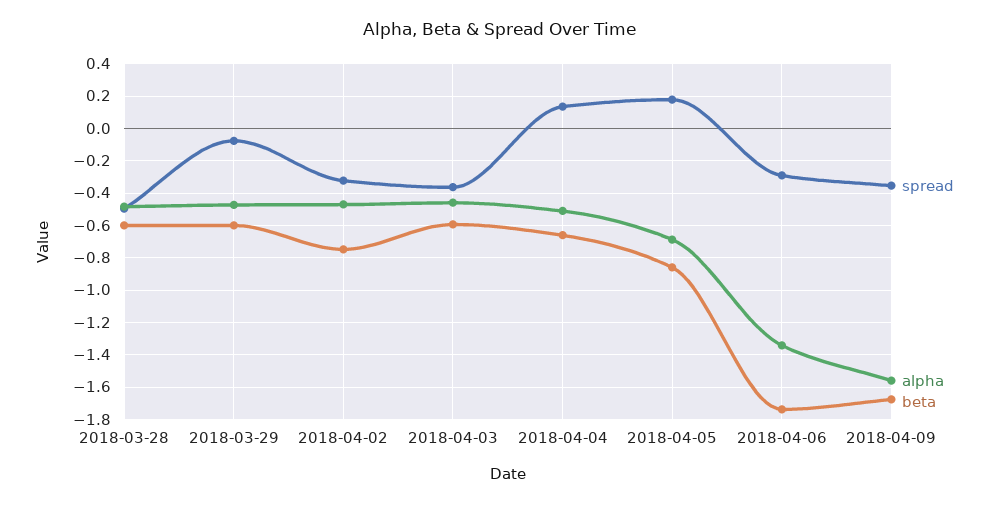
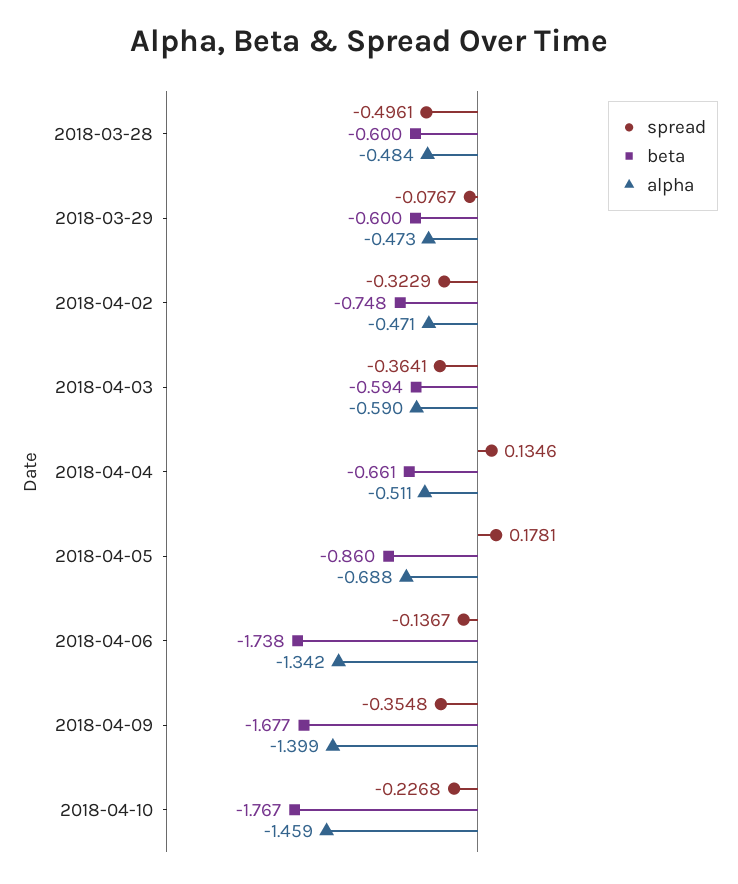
alpha, 2018-04-03: -0.45 -> -0.59
spread, 2018-04-06: -0.3 -> -0.1367
alpha, 2018-04-09: -1.55 -> -1.399
spread, 2018-04-10: none -> -0.2268
beta, 2018-04-10: none -> -1.767
alpha, 2018-04-10: none -> -1.459

